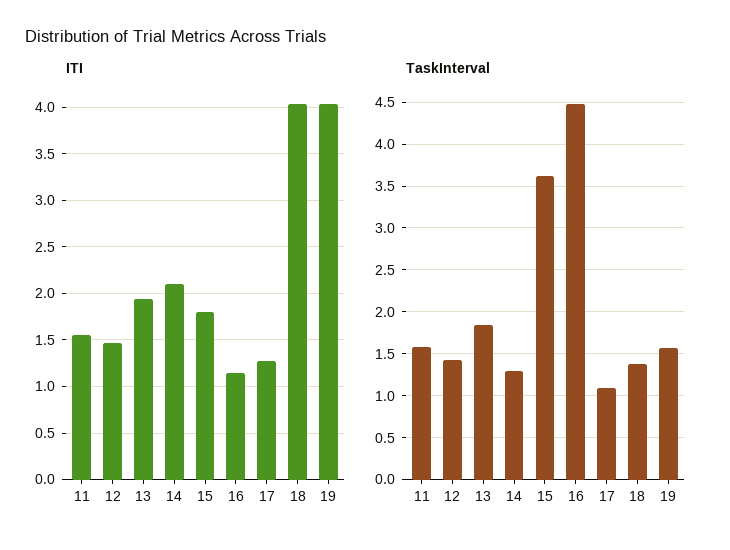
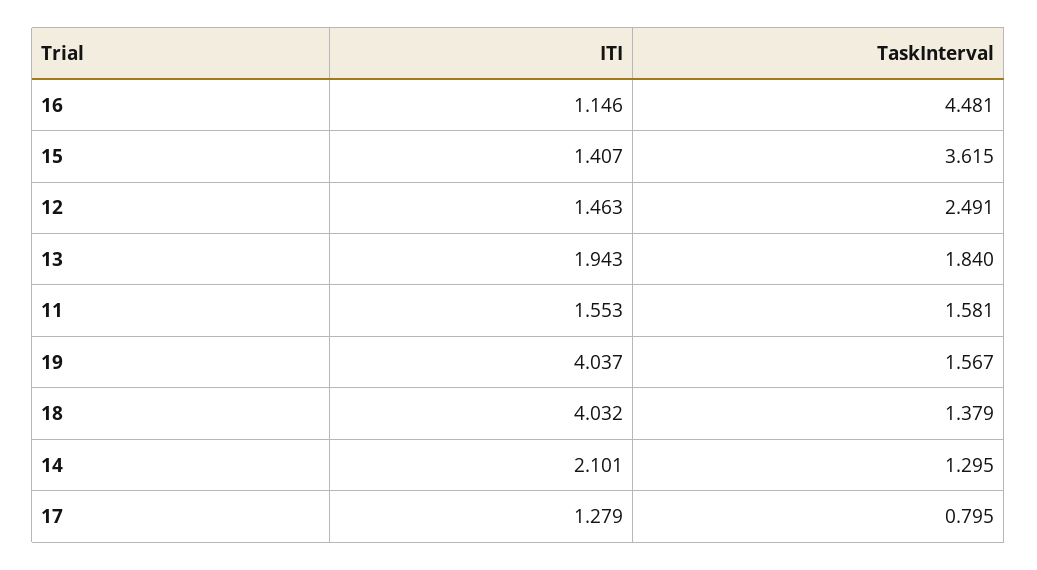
ITI, 15: 1.8 -> 1.407
TaskInterval, 12: 1.4 -> 2.491
TaskInterval, 17: 1.1 -> 0.795

